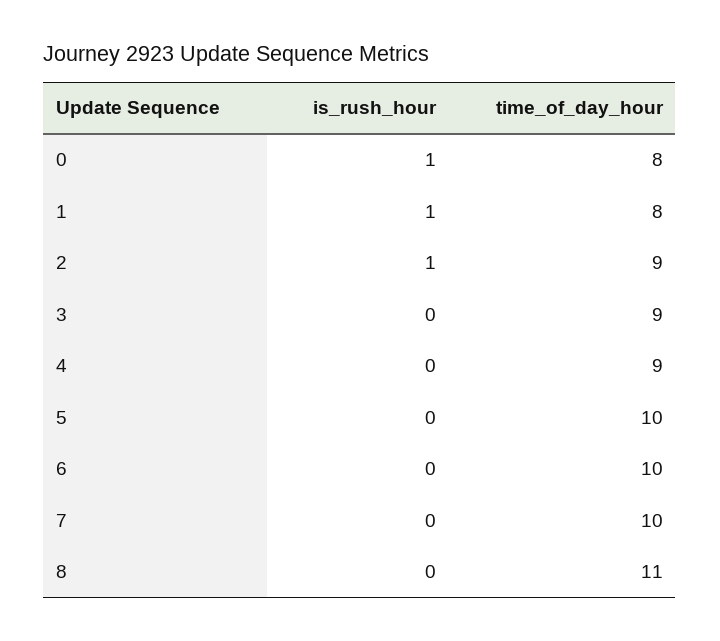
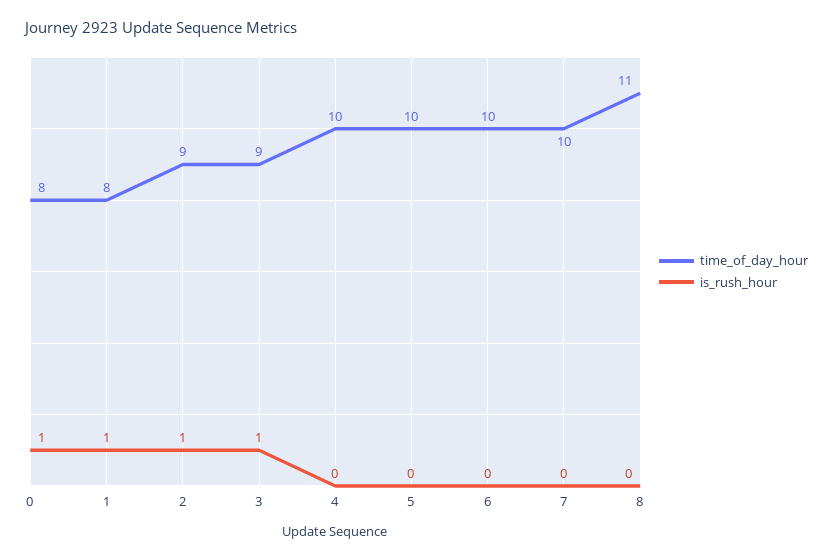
is_rush_hour, 3: 0 -> 1
time_of_day_hour, 4: 9 -> 10

